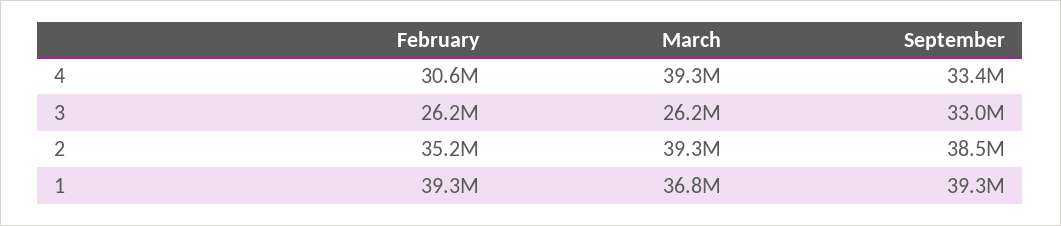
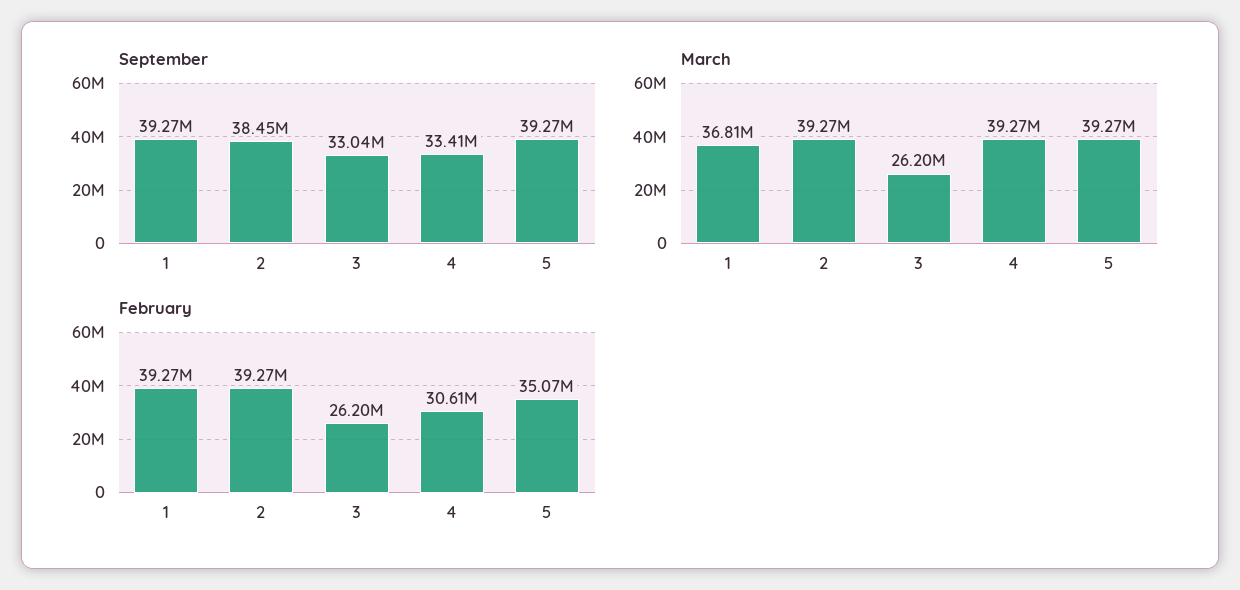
February, 2: 35200000 -> 39270000
September, 5: none -> 39270000
March, 5: none -> 39270000
February, 5: none -> 35070000

